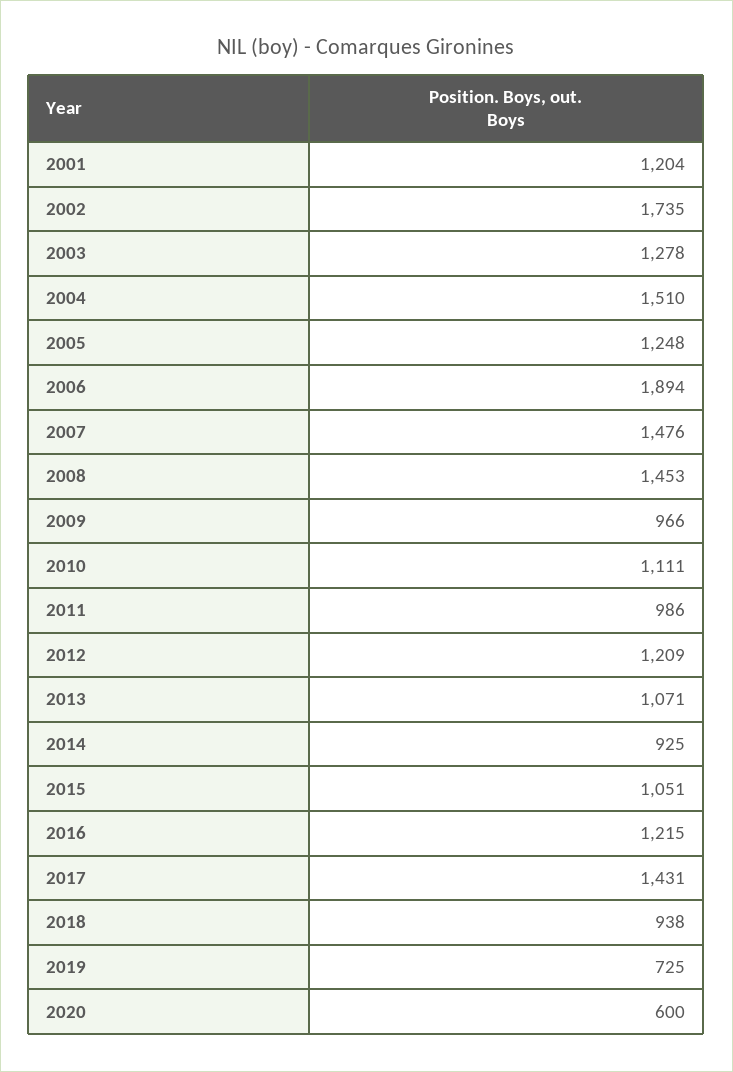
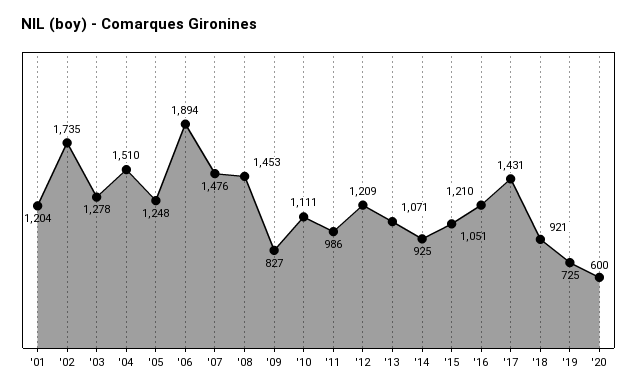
2009: 966 -> 827
2016: 1215 -> 1210
2018: 938 -> 921

